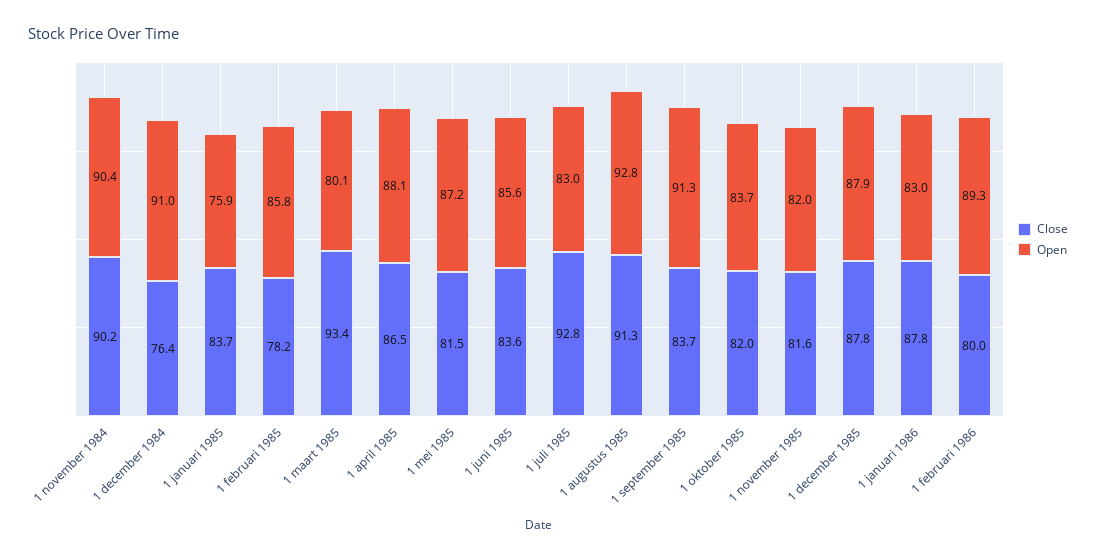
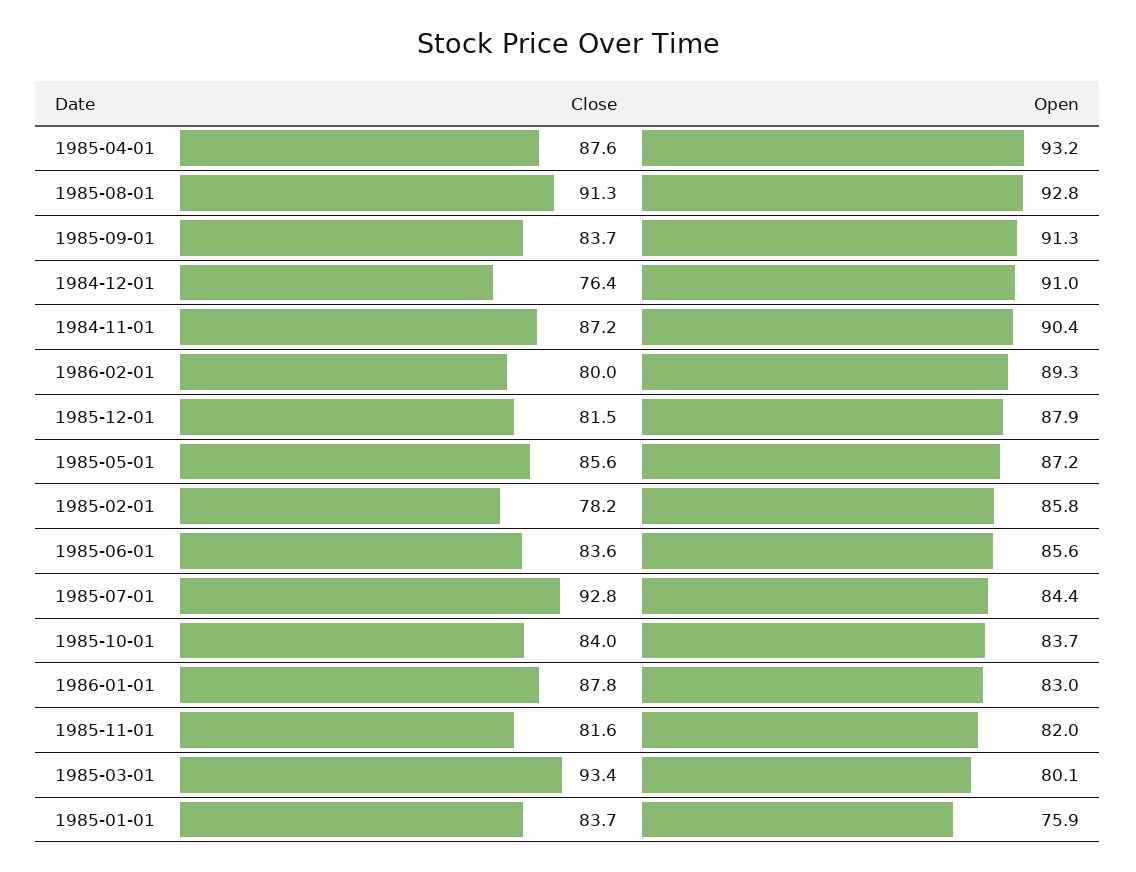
Close, 1 november 1984: 90.2 -> 87.2
Close, 1 april 1985: 86.5 -> 87.6
Open, 1 april 1985: 88.1 -> 93.2
Close, 1 mei 1985: 81.5 -> 85.6
Open, 1 juli 1985: 83 -> 84.4
Close, 1 oktober 1985: 82 -> 84
Close, 1 december 1985: 87.8 -> 81.5

